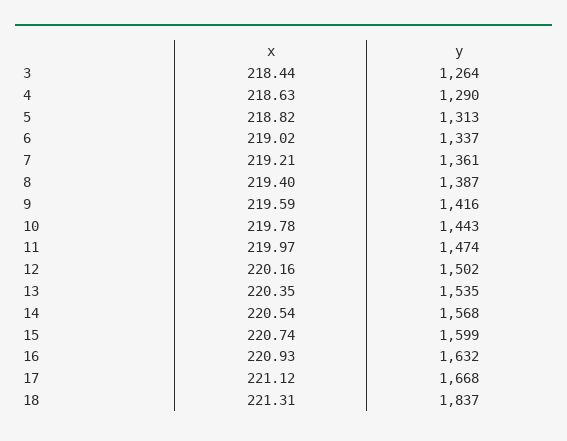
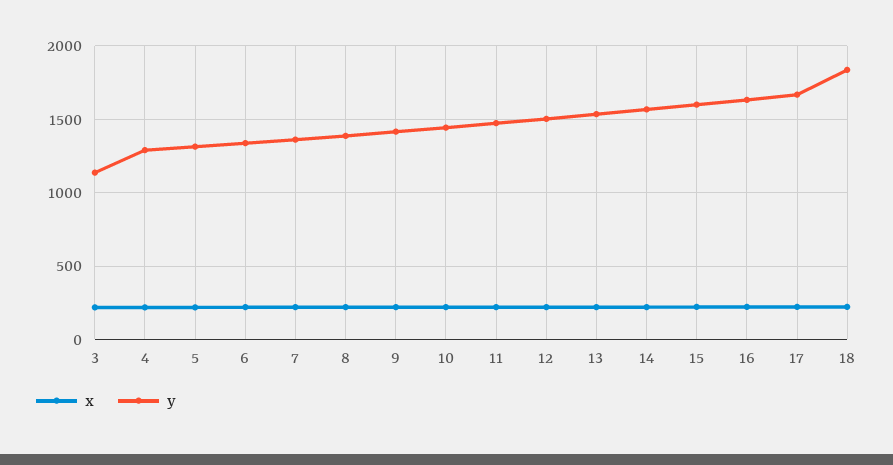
y, 3: 1264 -> 1150

